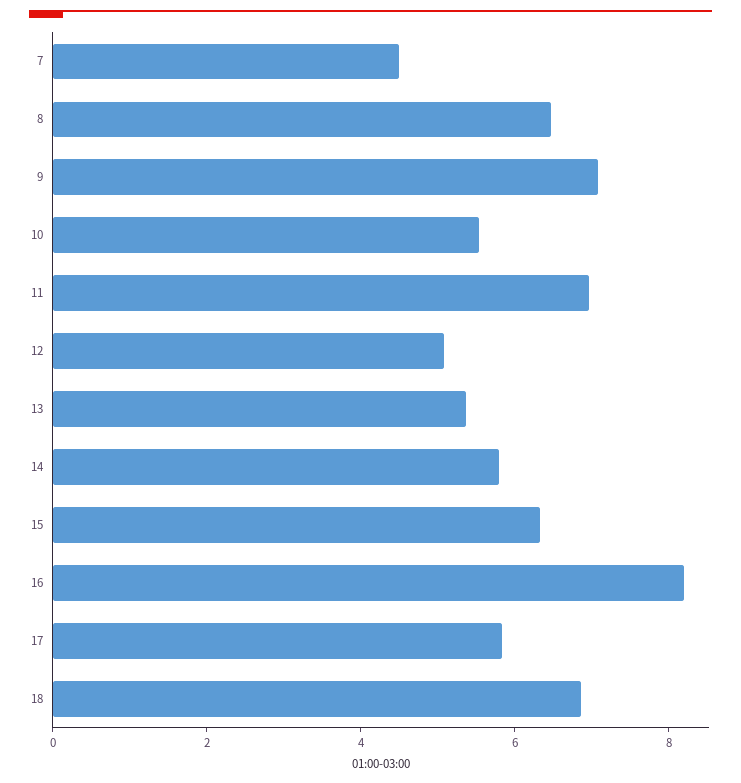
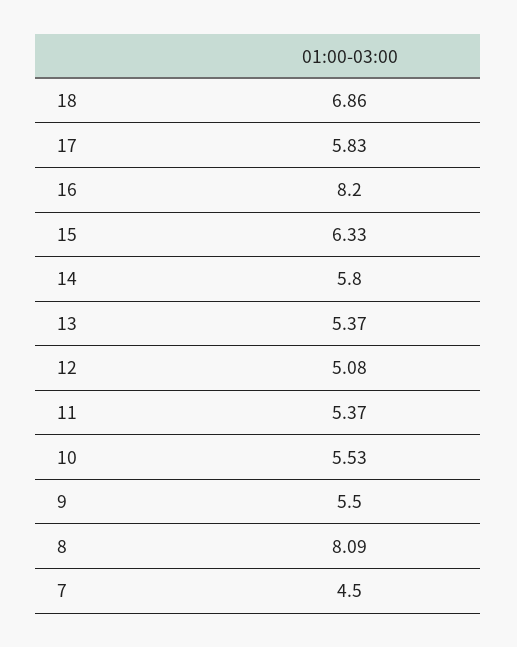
8: 6.5 -> 8.09
9: 7 -> 5.5
11: 7 -> 5.37

